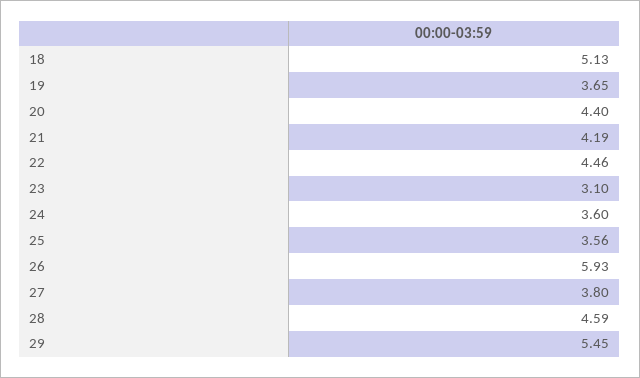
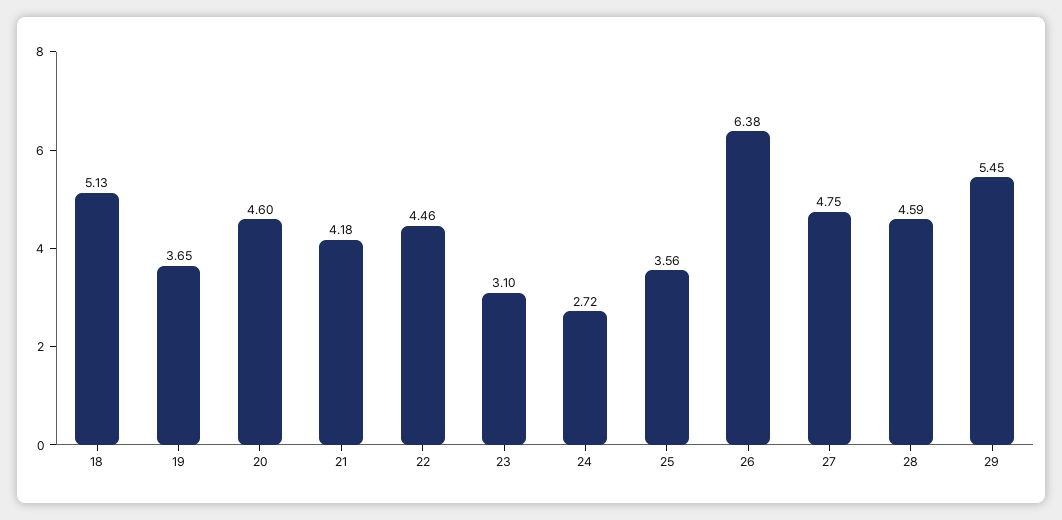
20: 4.4 -> 4.6
21: 4.19 -> 4.18
24: 3.6 -> 2.72
26: 5.93 -> 6.38
27: 3.8 -> 4.75

